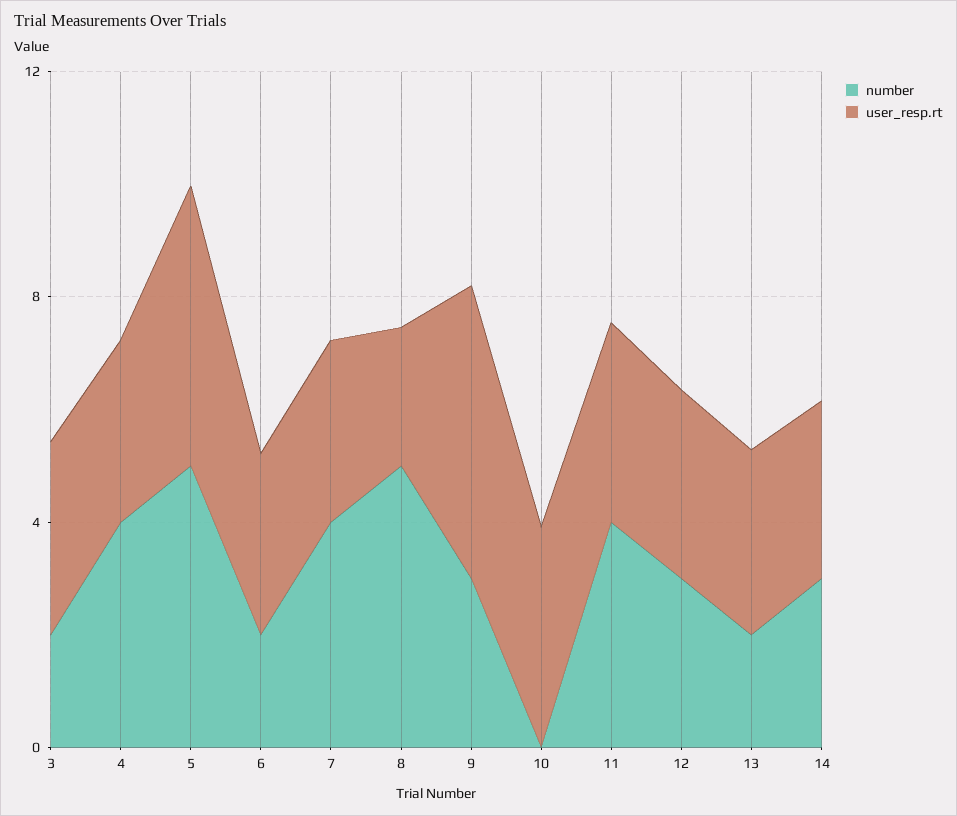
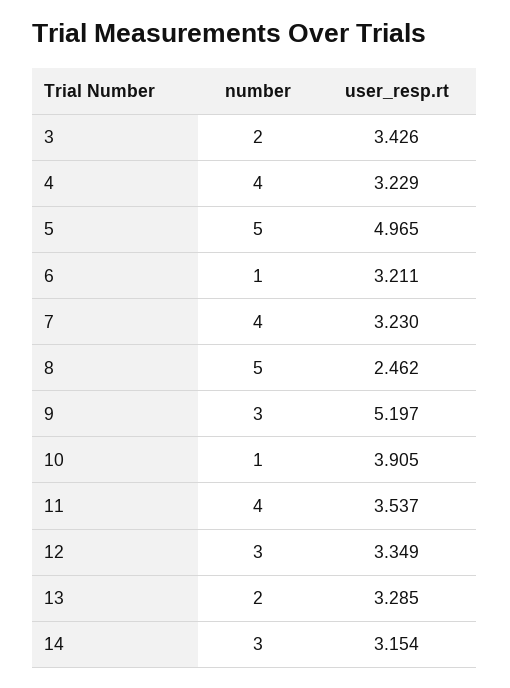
number, 6: 2 -> 1
number, 10: 0 -> 1

